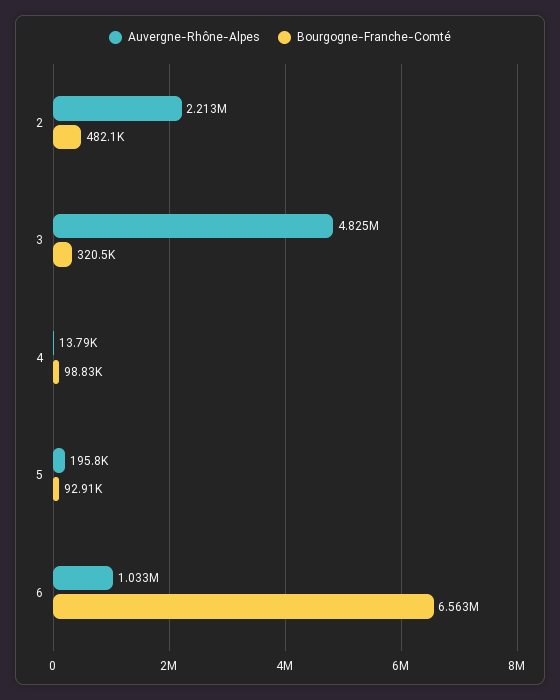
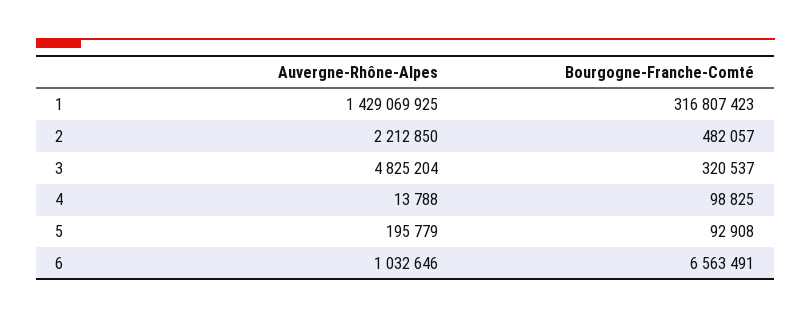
Auvergne-Rhône-Alpes, 1: none -> 1429069925
Bourgogne-Franche-Comté, 1: none -> 316807423

